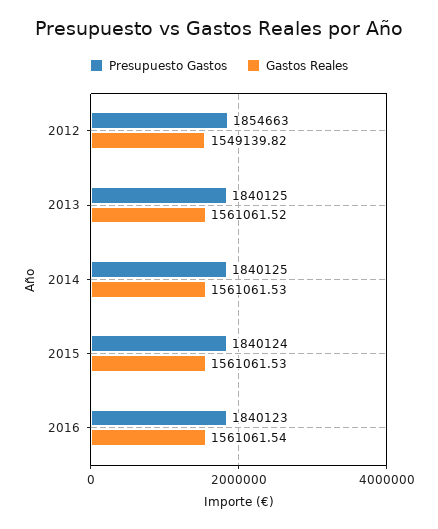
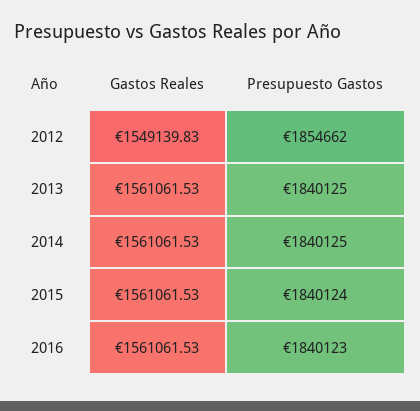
Presupuesto Gastos, 2012: 1854663 -> 1854662
Gastos Reales, 2012: 1549139.82 -> 1549139.83
Gastos Reales, 2013: 1561061.52 -> 1561061.53
Gastos Reales, 2016: 1561061.54 -> 1561061.53

